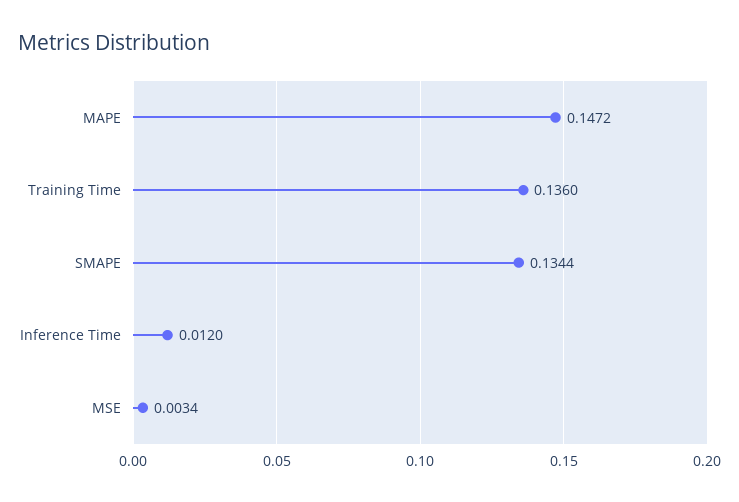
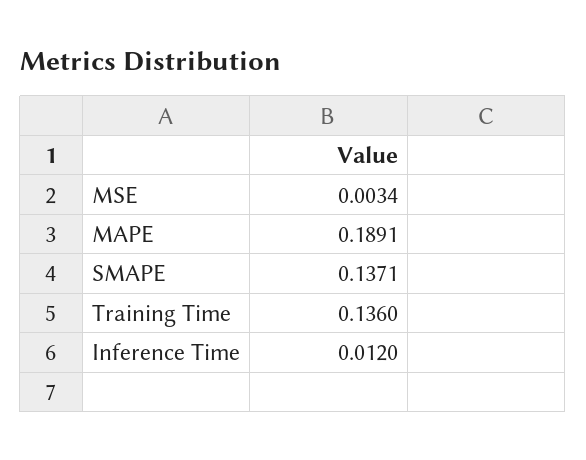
MAPE: 0.1472 -> 0.1891
SMAPE: 0.1344 -> 0.1371

